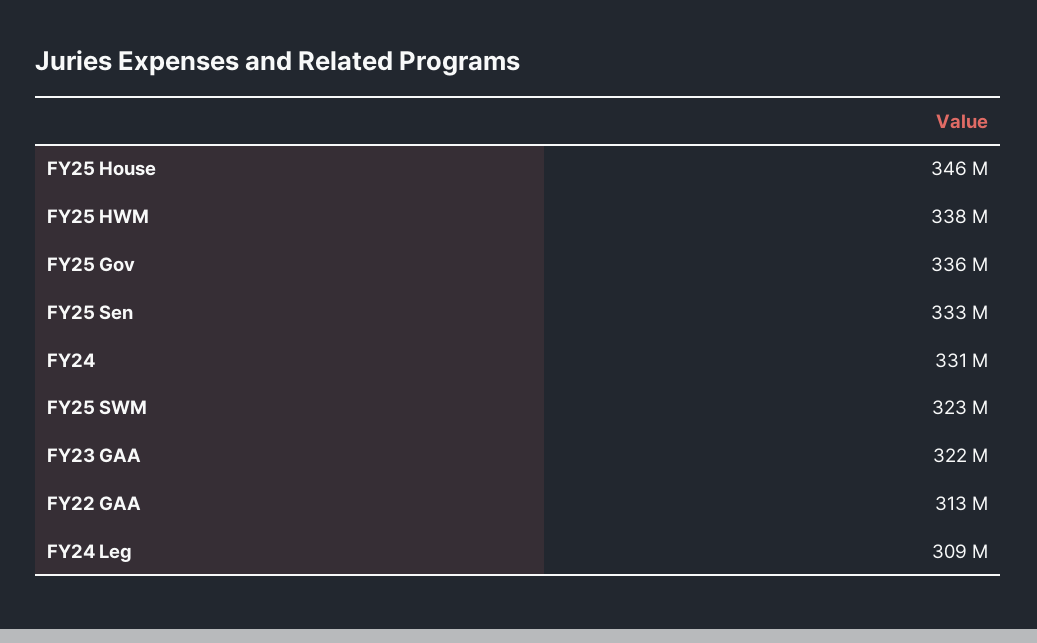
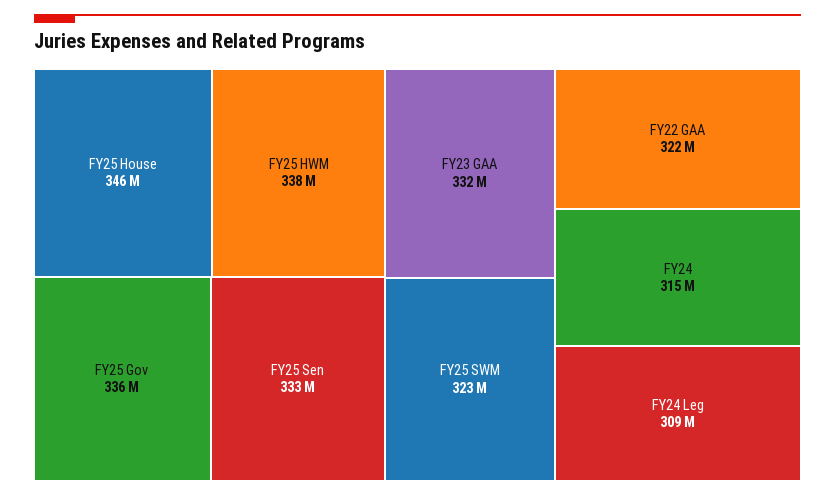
FY24: 331000000 -> 315000000
FY23 GAA: 322000000 -> 332000000
FY22 GAA: 313000000 -> 322000000

